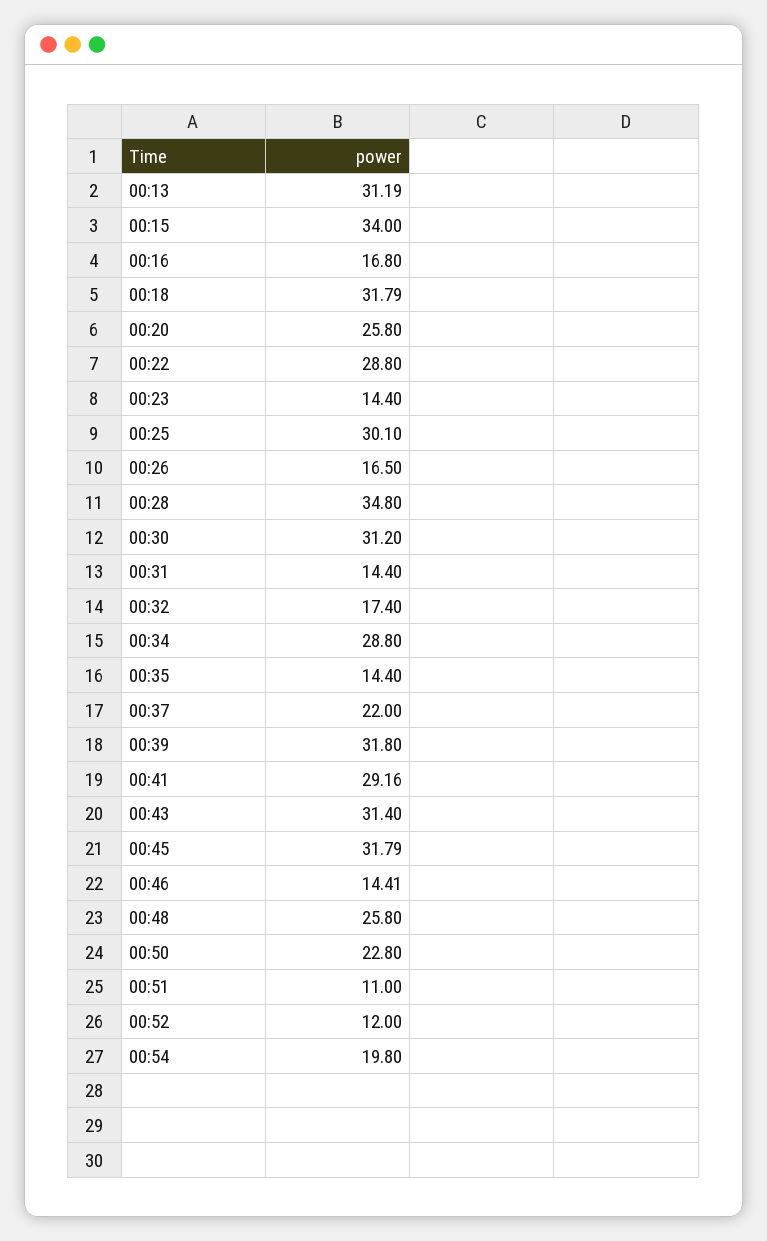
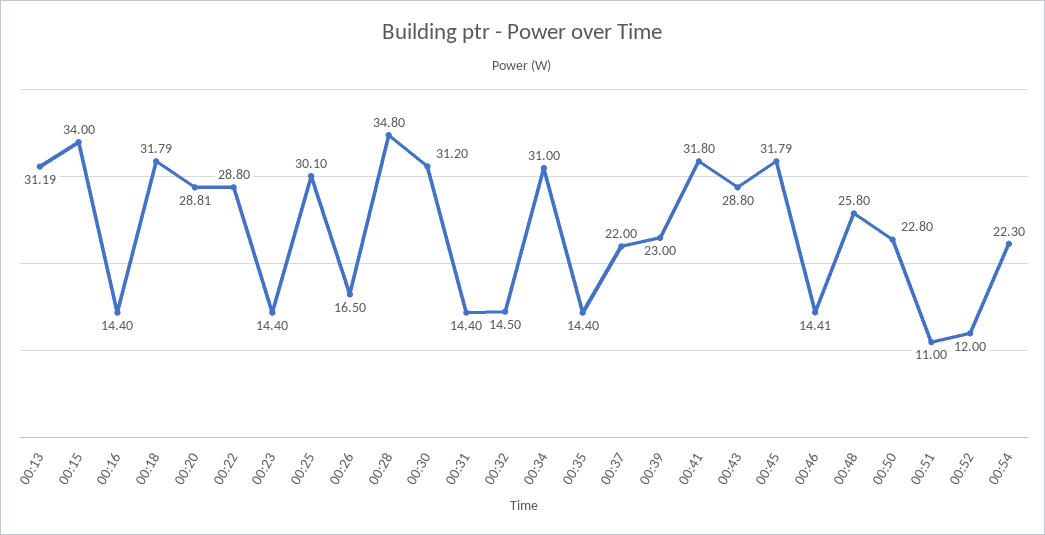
00:16: 16.8 -> 14.4
00:20: 25.8 -> 28.81
00:32: 17.4 -> 14.5
00:34: 28.8 -> 31
00:39: 31.8 -> 23
00:41: 29.16 -> 31.8
00:43: 31.4 -> 28.8
00:54: 19.8 -> 22.3

